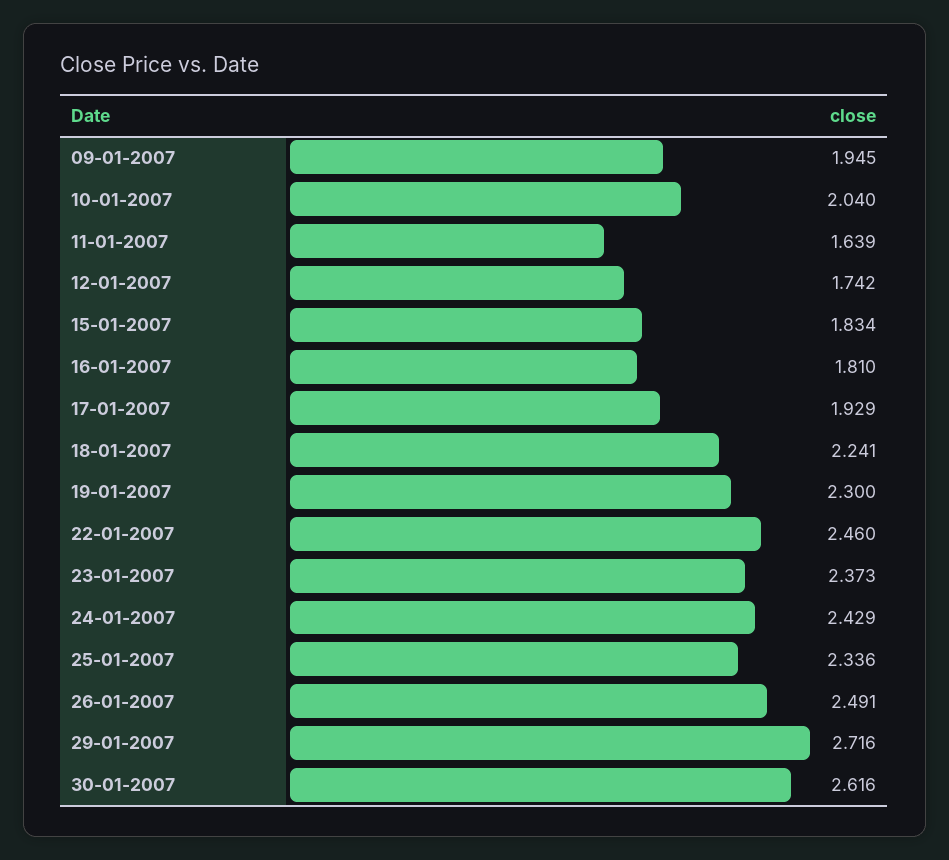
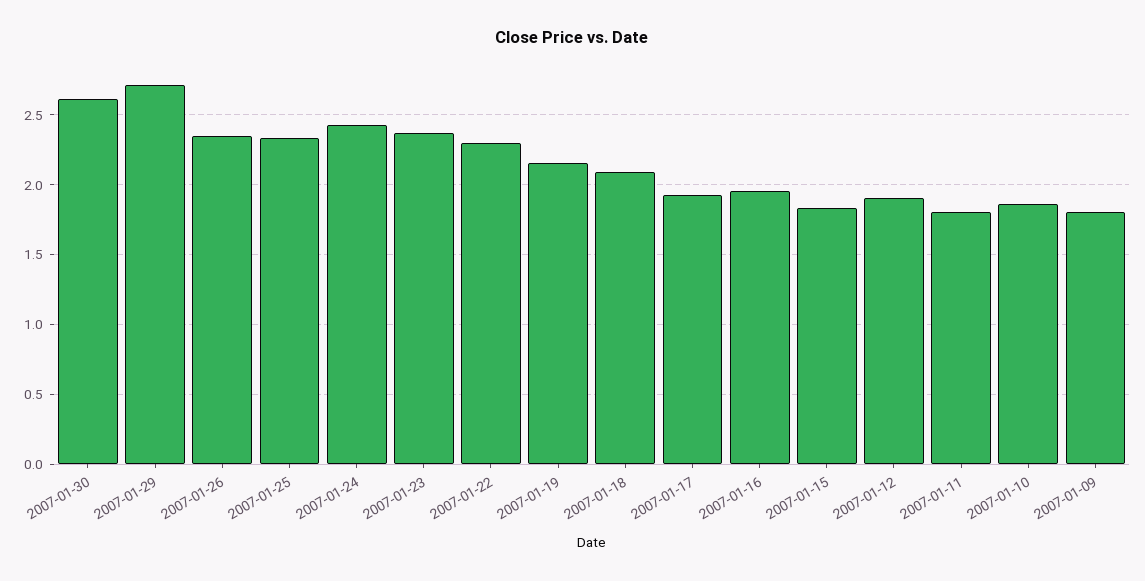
09-01-2007: 1.945 -> 1.8
10-01-2007: 2.04 -> 1.85
11-01-2007: 1.639 -> 1.8
12-01-2007: 1.742 -> 1.9
16-01-2007: 1.81 -> 1.95
18-01-2007: 2.241 -> 2.1
19-01-2007: 2.3 -> 2.15
22-01-2007: 2.46 -> 2.3
26-01-2007: 2.491 -> 2.35

